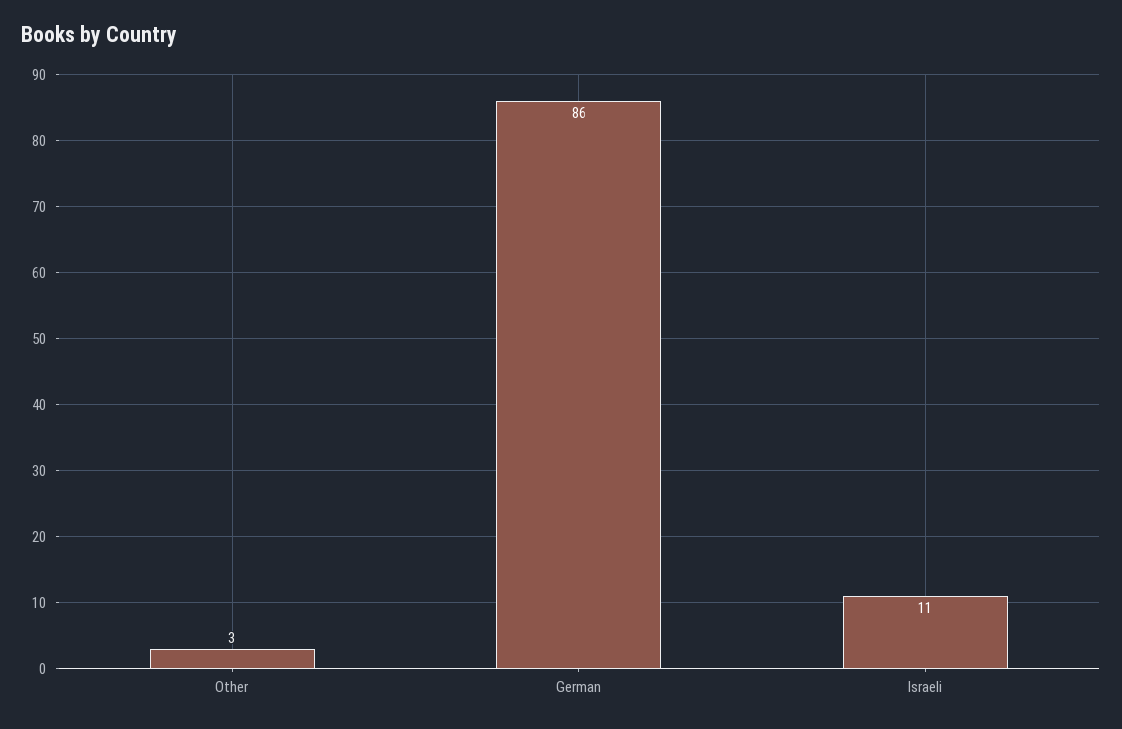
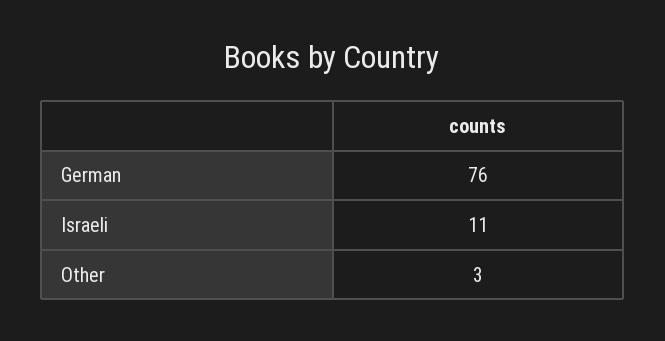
German: 86 -> 76

